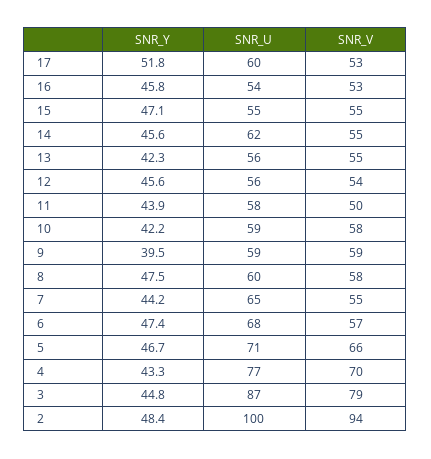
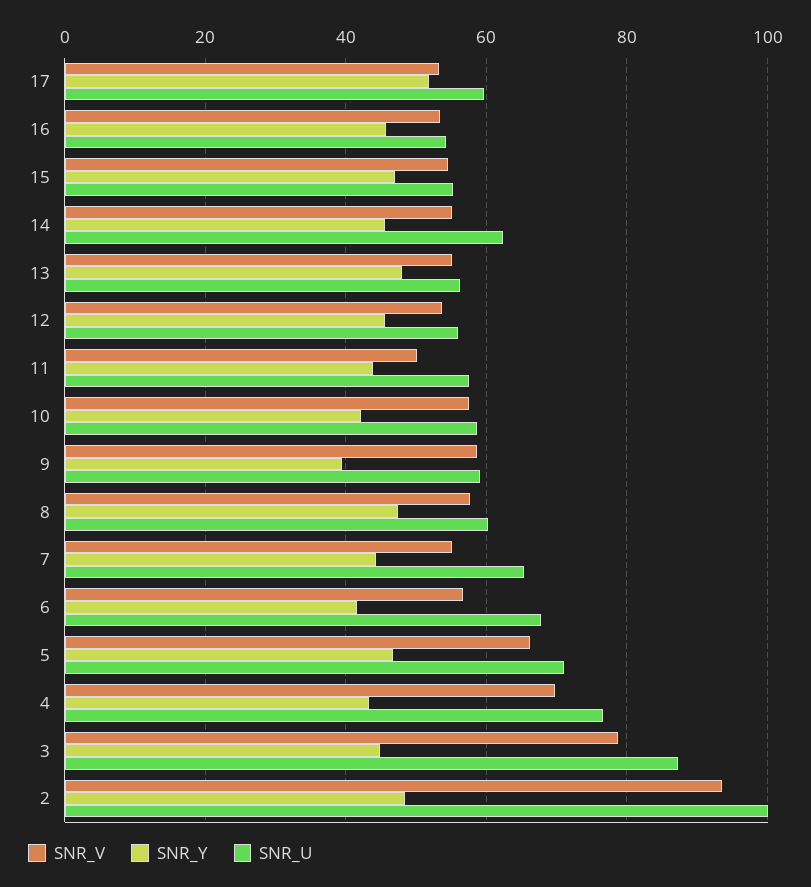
SNR_Y, 13: 42.3 -> 48
SNR_Y, 6: 47.4 -> 42

